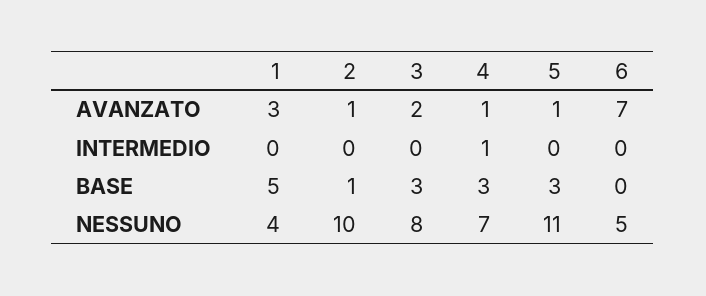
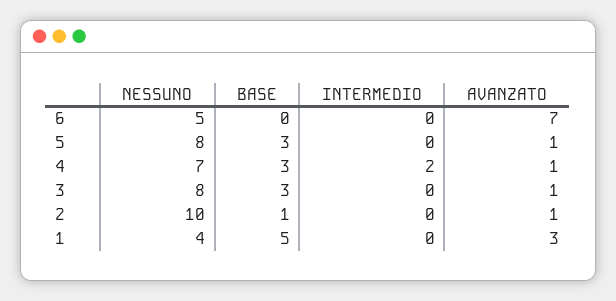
3, AVANZATO: 2 -> 1
4, INTERMEDIO: 1 -> 2
5, NESSUNO: 11 -> 8

